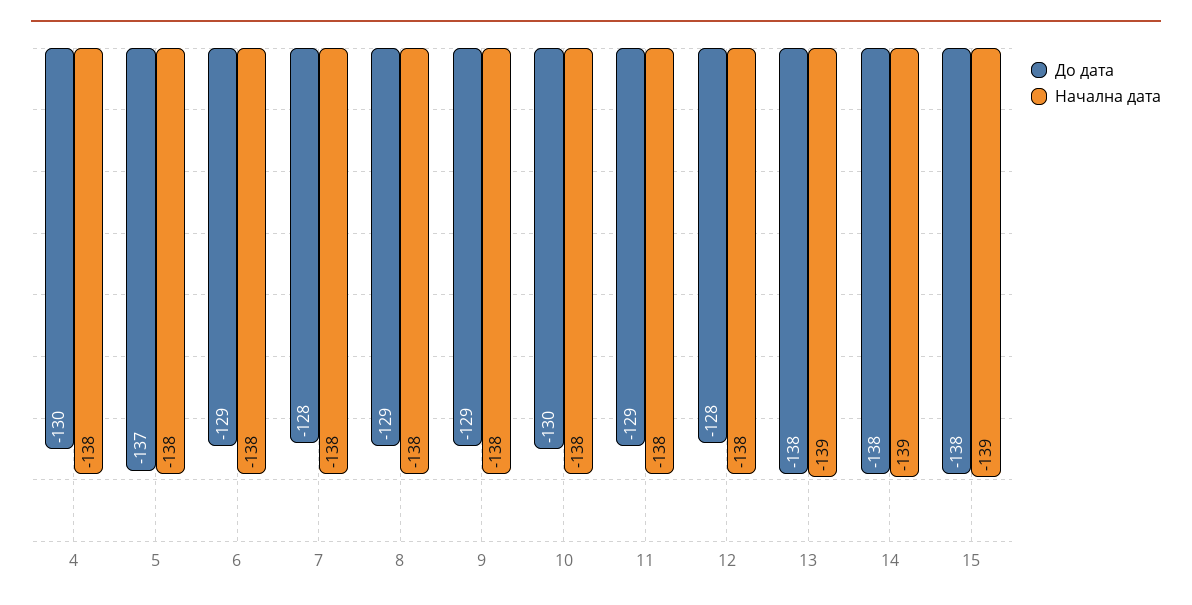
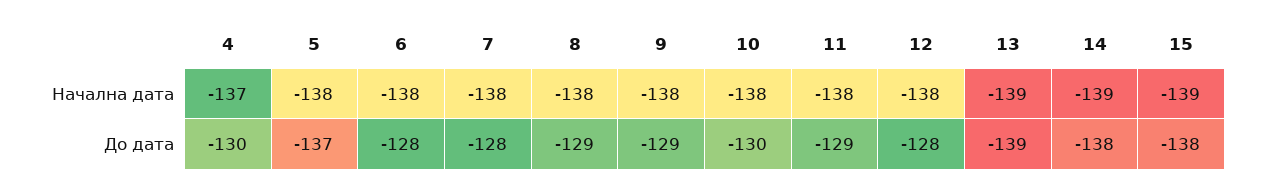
Начална дата, 4: -138 -> -137
До дата, 6: -129 -> -128
До дата, 13: -138 -> -139

